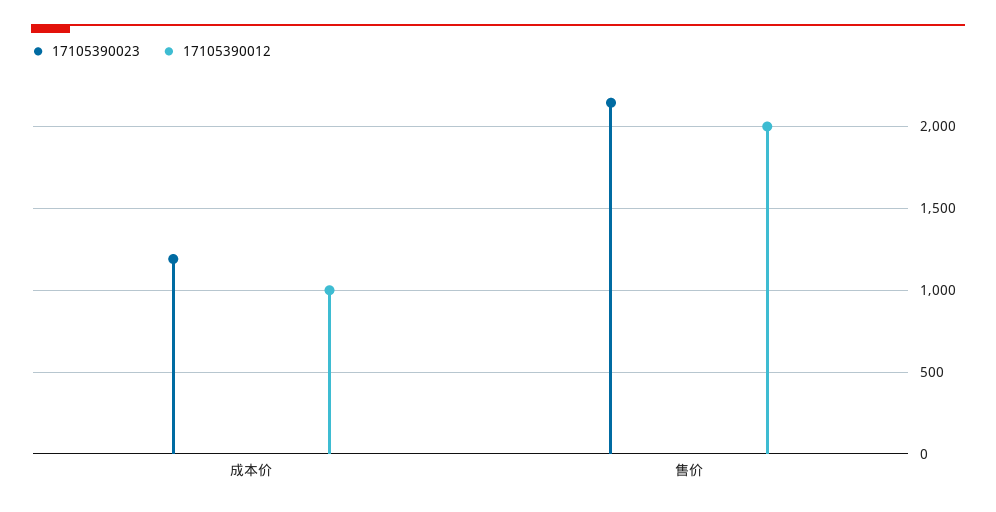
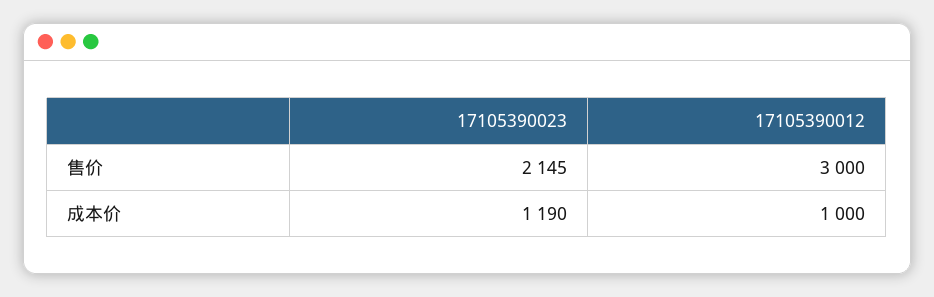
17105390012, 售价: 2000 -> 3000

